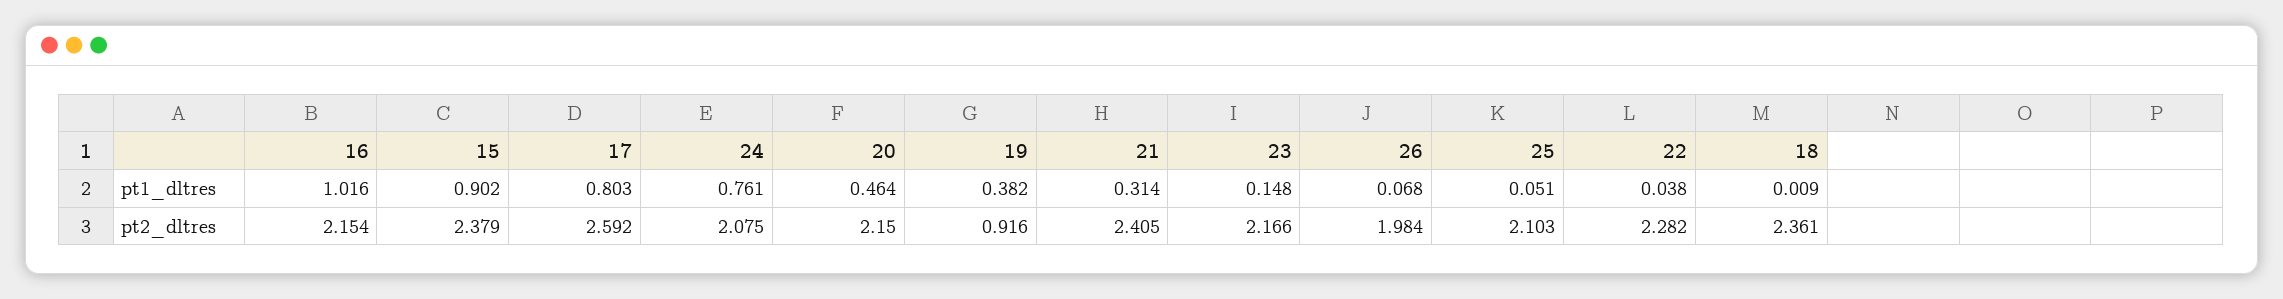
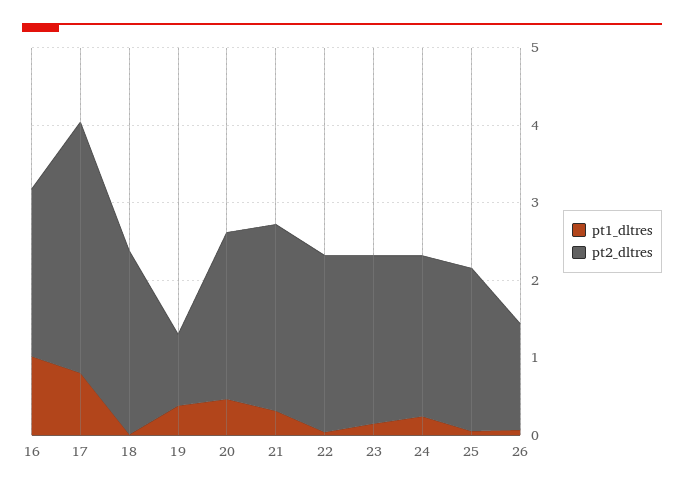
pt1_dltres, 15: 0.902 -> none
pt1_dltres, 24: 0.761 -> 0.2
pt2_dltres, 15: 2.379 -> none
pt2_dltres, 17: 2.592 -> 3.2
pt2_dltres, 26: 1.984 -> 1.4

